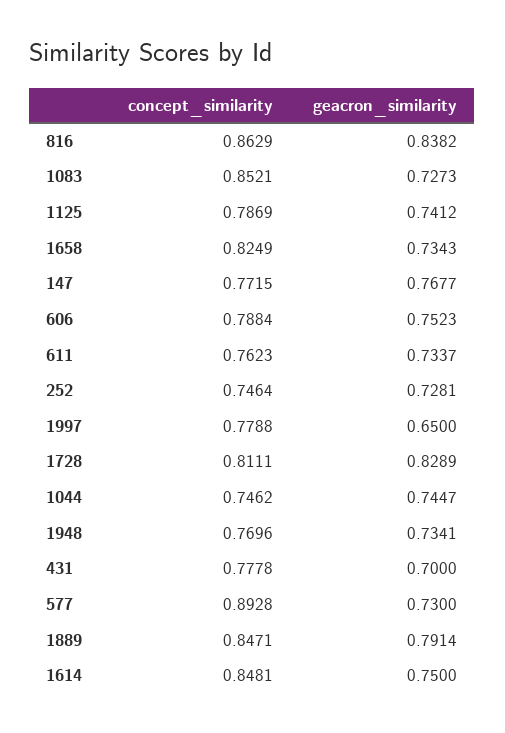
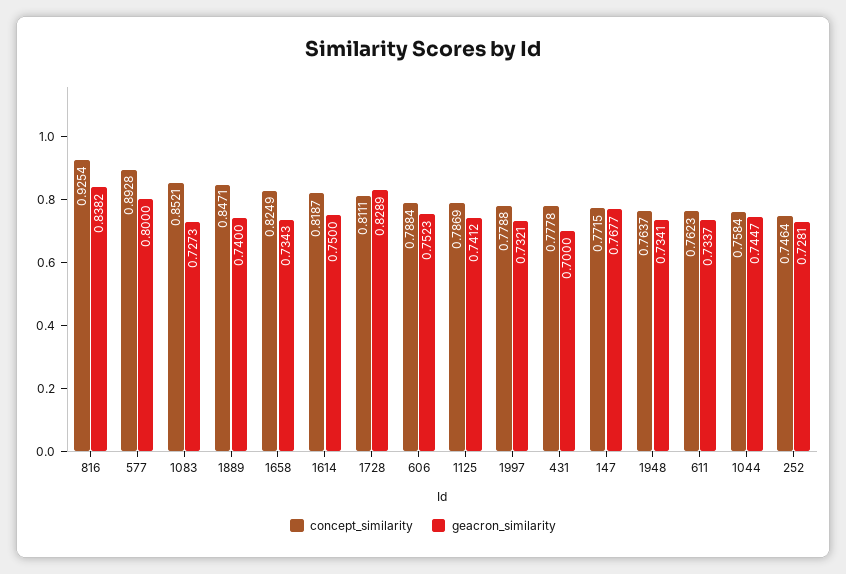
concept_similarity, 816: 0.8629 -> 0.9254
geacron_similarity, 1997: 0.65 -> 0.7321
concept_similarity, 1044: 0.7462 -> 0.7584
concept_similarity, 1948: 0.7696 -> 0.7637
geacron_similarity, 577: 0.73 -> 0.8
geacron_similarity, 1889: 0.7914 -> 0.74
concept_similarity, 1614: 0.8481 -> 0.8187

